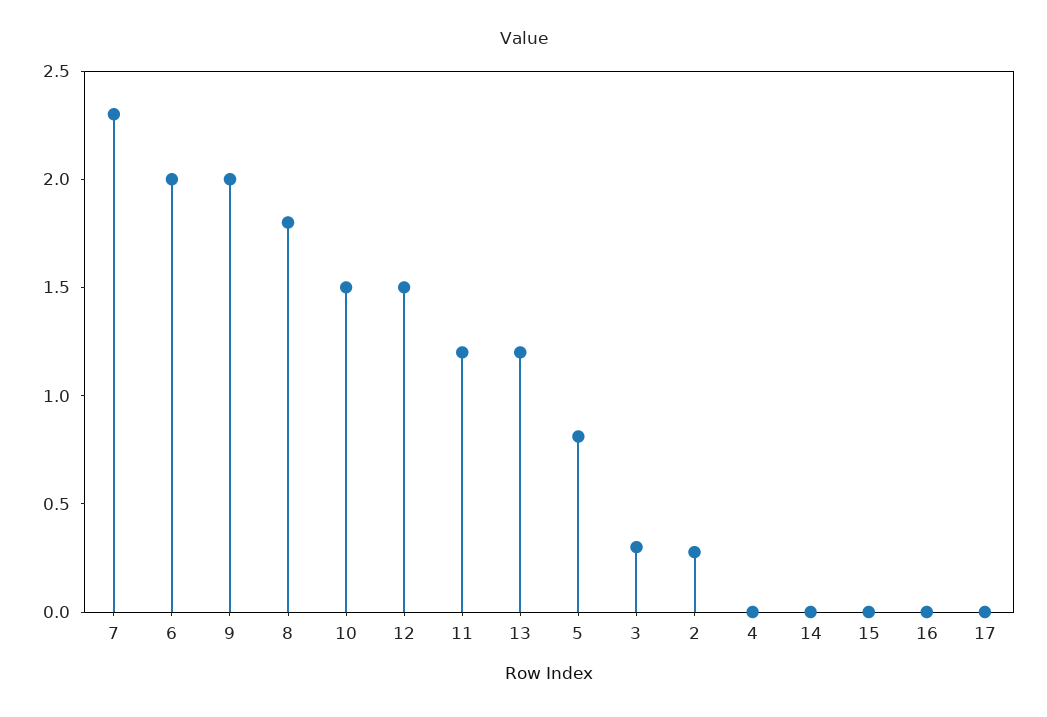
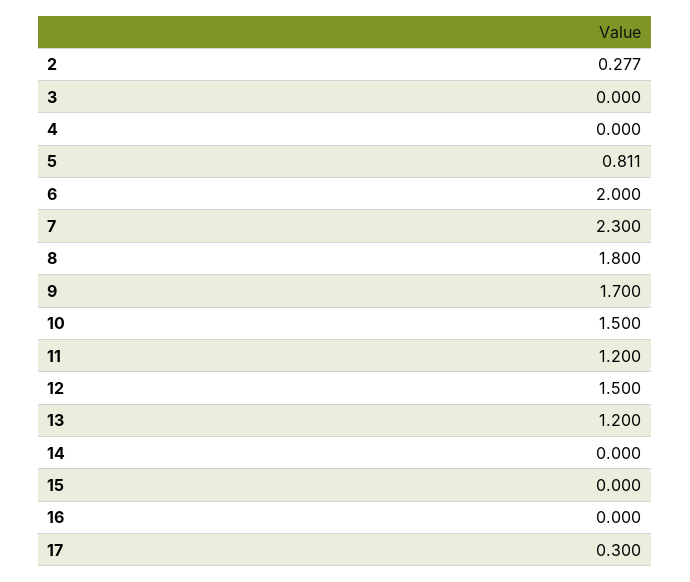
9: 2 -> 1.7
3: 0.3 -> 0
17: 0 -> 0.3

